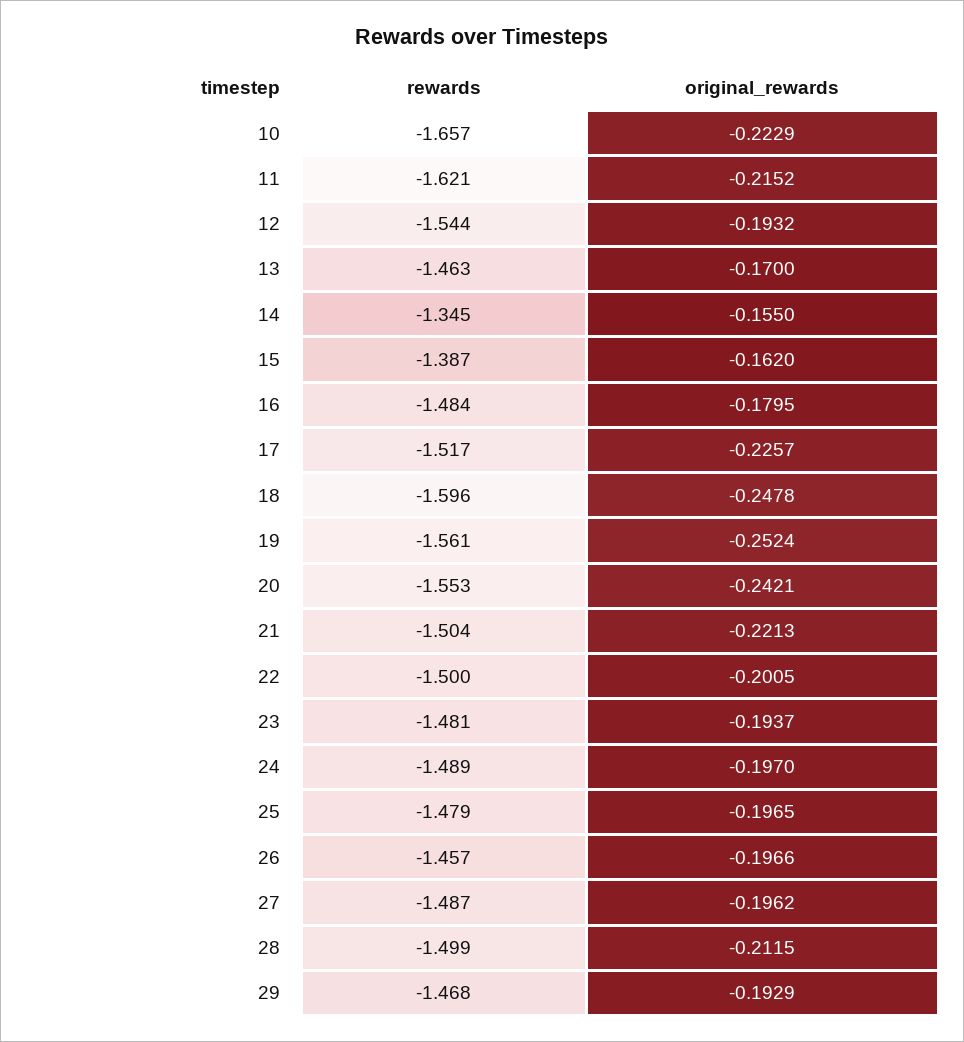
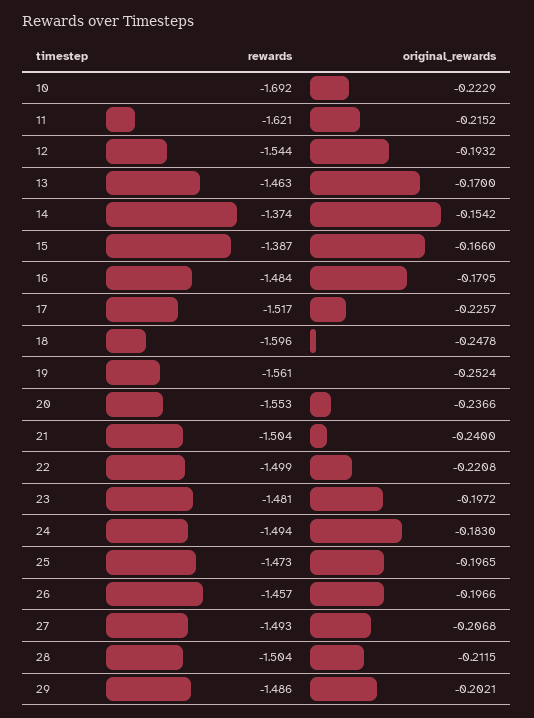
rewards, 10: -1.657 -> -1.692
rewards, 14: -1.345 -> -1.374
original_rewards, 14: -0.155 -> -0.1542
original_rewards, 15: -0.162 -> -0.166
original_rewards, 20: -0.2421 -> -0.2366
original_rewards, 21: -0.2213 -> -0.24
rewards, 22: -1.5 -> -1.499
original_rewards, 22: -0.2005 -> -0.2208
original_rewards, 23: -0.1937 -> -0.1972
rewards, 24: -1.489 -> -1.494
original_rewards, 24: -0.197 -> -0.183
rewards, 25: -1.479 -> -1.473
rewards, 27: -1.487 -> -1.493
original_rewards, 27: -0.1962 -> -0.2068
rewards, 28: -1.499 -> -1.504
rewards, 29: -1.468 -> -1.486
original_rewards, 29: -0.1929 -> -0.2021

